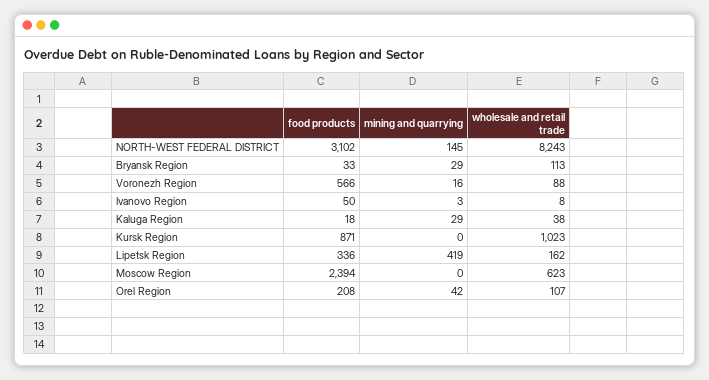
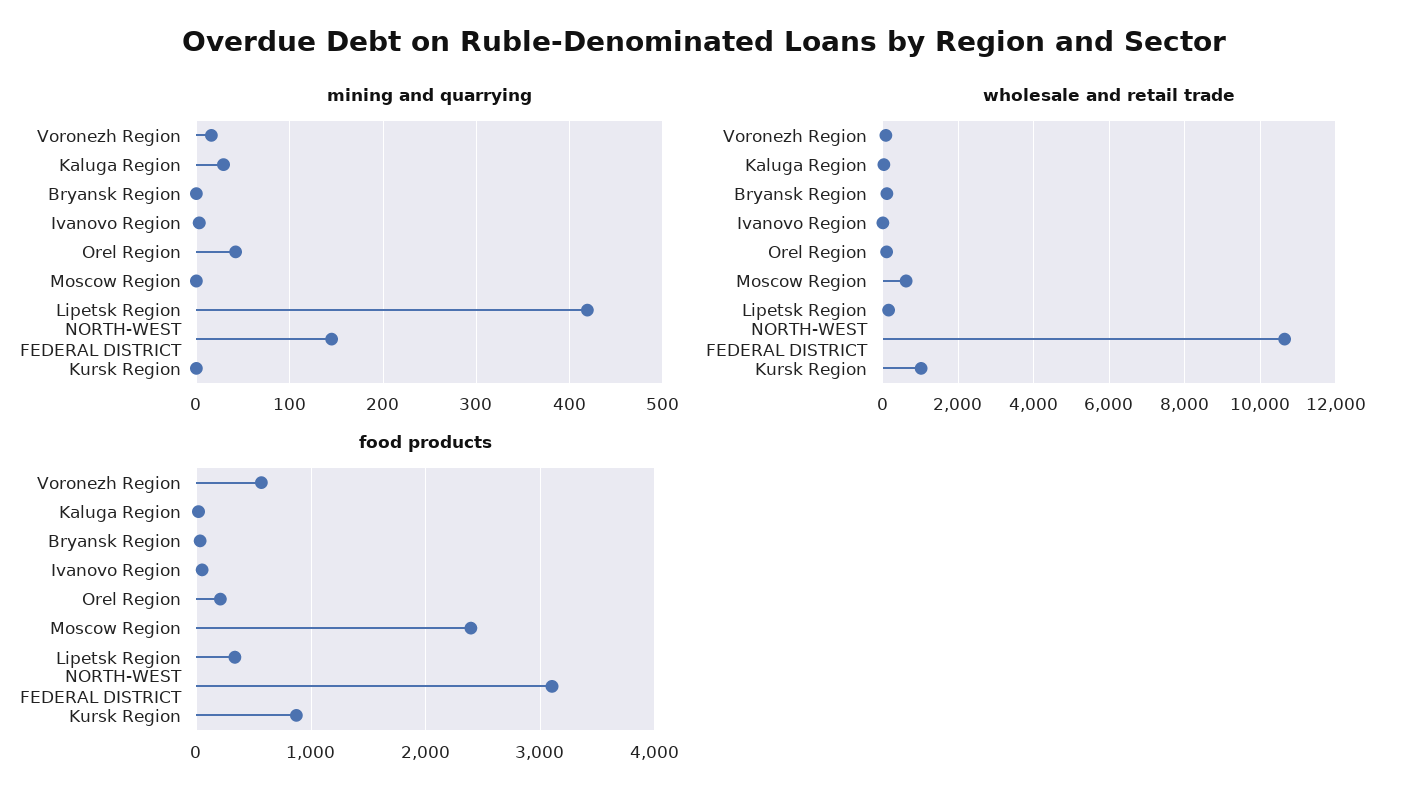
wholesale and retail trade, NORTH-WEST FEDERAL DISTRICT: 8243 -> 10600
mining and quarrying, Bryansk Region: 29 -> 0

